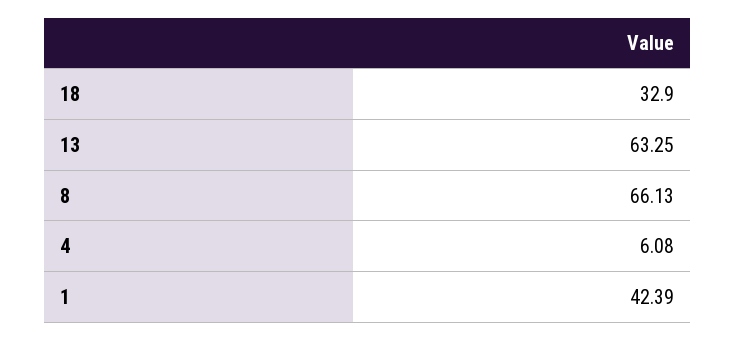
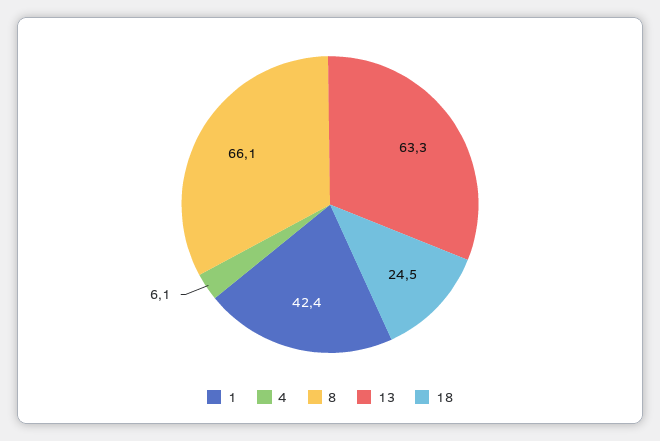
18: 32.9 -> 24.5

